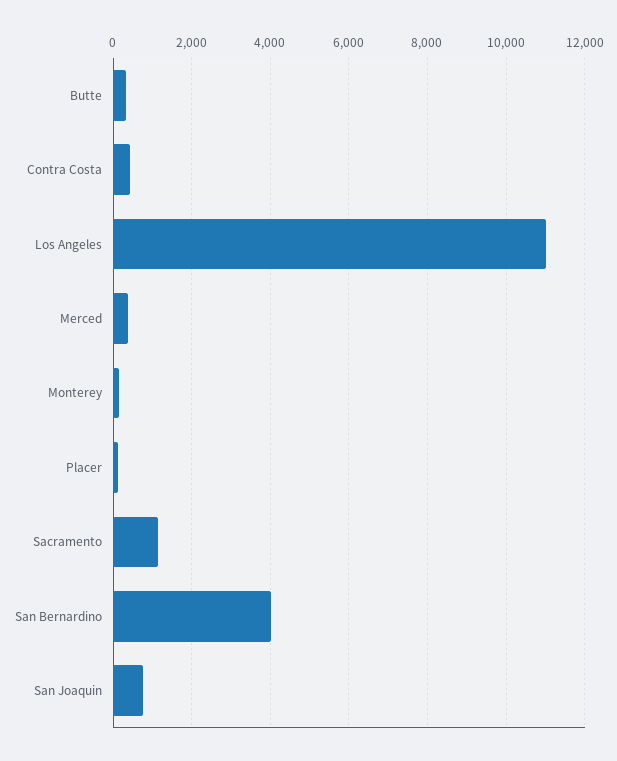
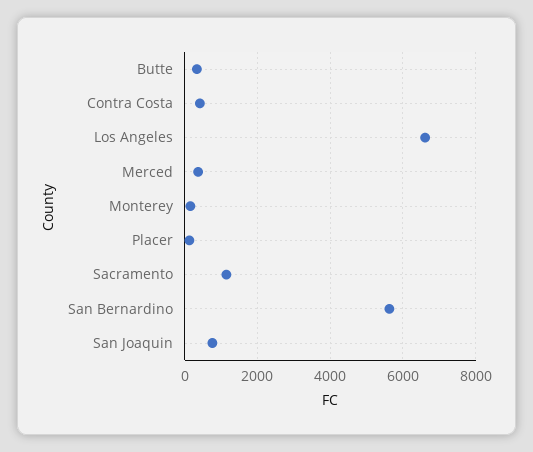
Los Angeles: 11000 -> 6600
San Bernardino: 4000 -> 5600

